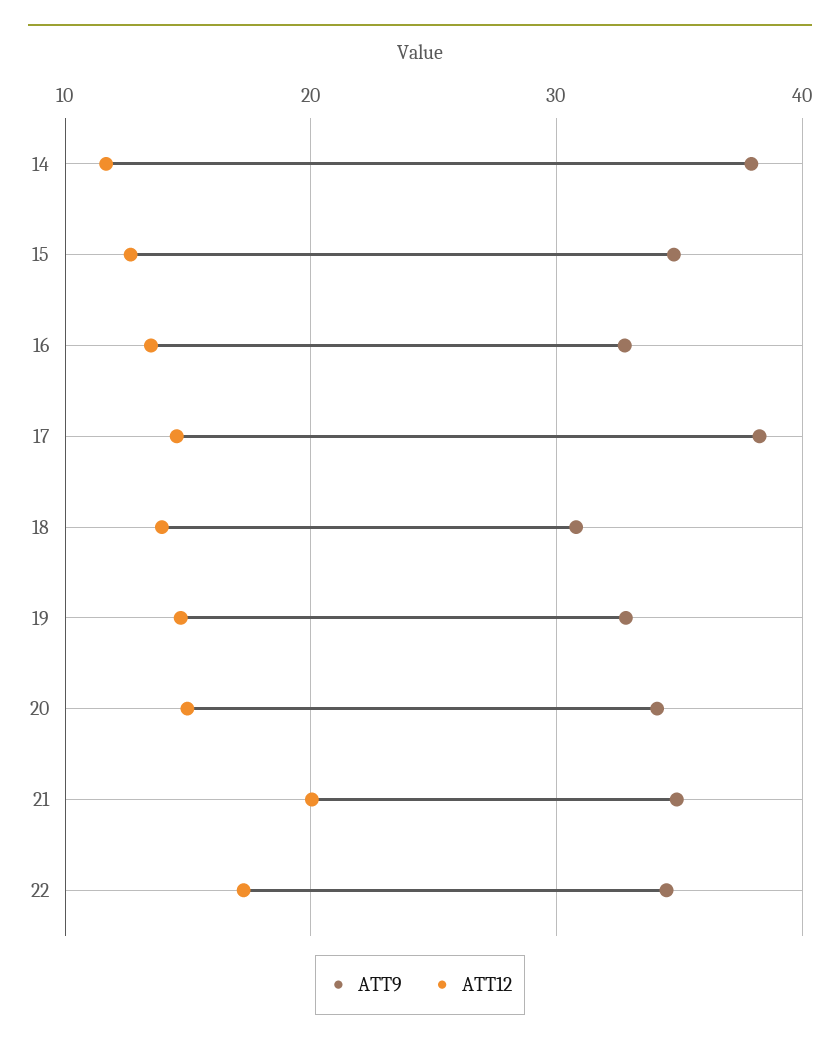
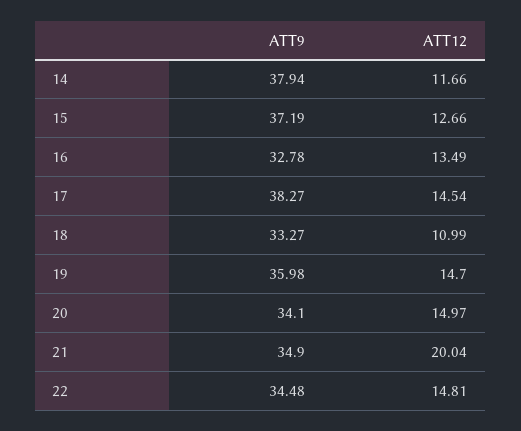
ATT9, 15: 35 -> 37.19
ATT9, 18: 31 -> 33.27
ATT12, 18: 14 -> 10.99
ATT9, 19: 33 -> 35.98
ATT12, 22: 17 -> 14.81

